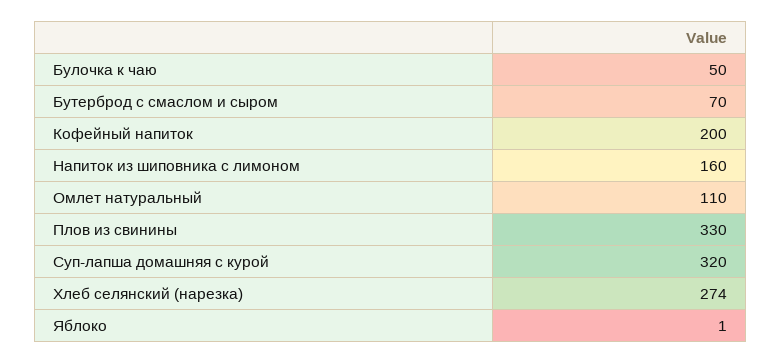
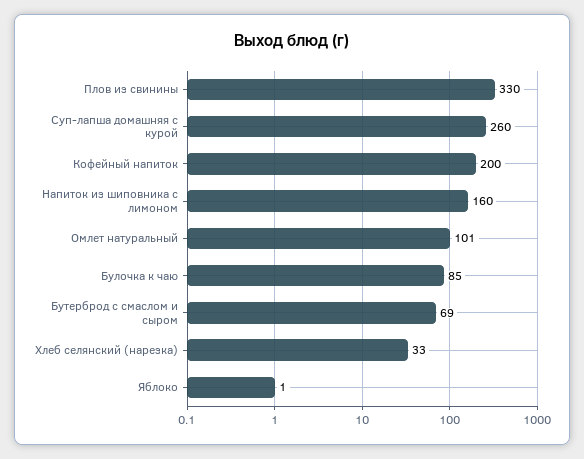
Булочка к чаю: 50 -> 85
Бутерброд с смаслом и сыром: 70 -> 69
Омлет натуральный: 110 -> 101
Суп-лапша домашняя с курой: 320 -> 260
Хлеб селянский (нарезка): 274 -> 33

